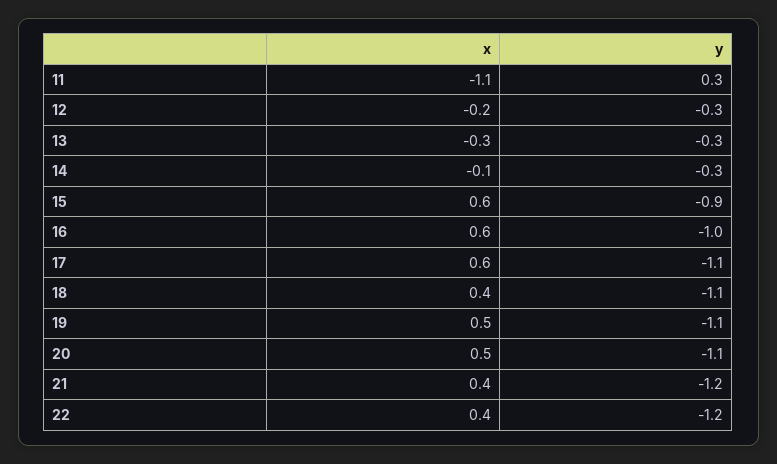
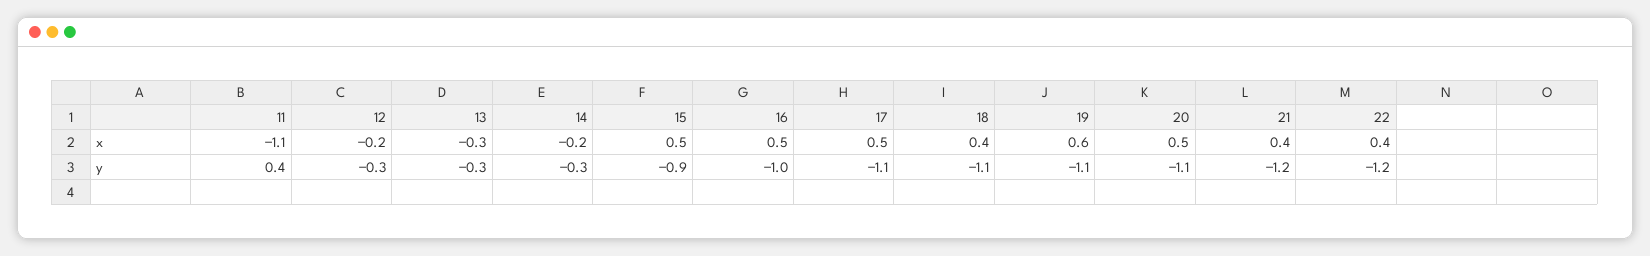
y, 11: 0.3 -> 0.4
x, 14: -0.1 -> -0.2
x, 15: 0.6 -> 0.5
x, 16: 0.6 -> 0.5
x, 17: 0.6 -> 0.5
x, 19: 0.5 -> 0.6

